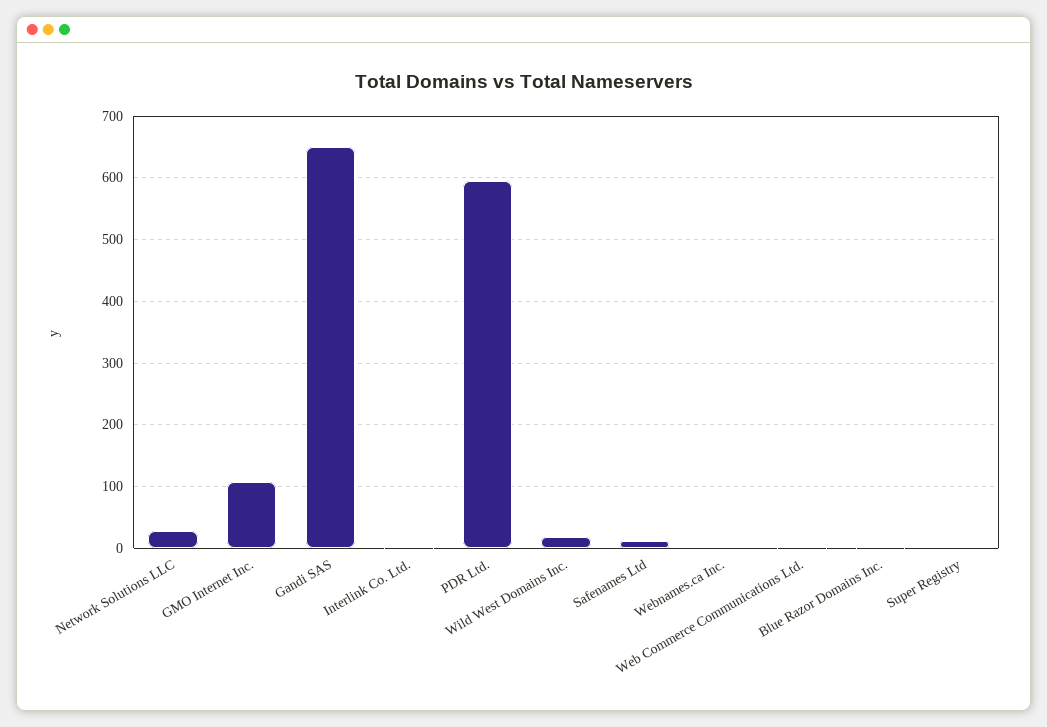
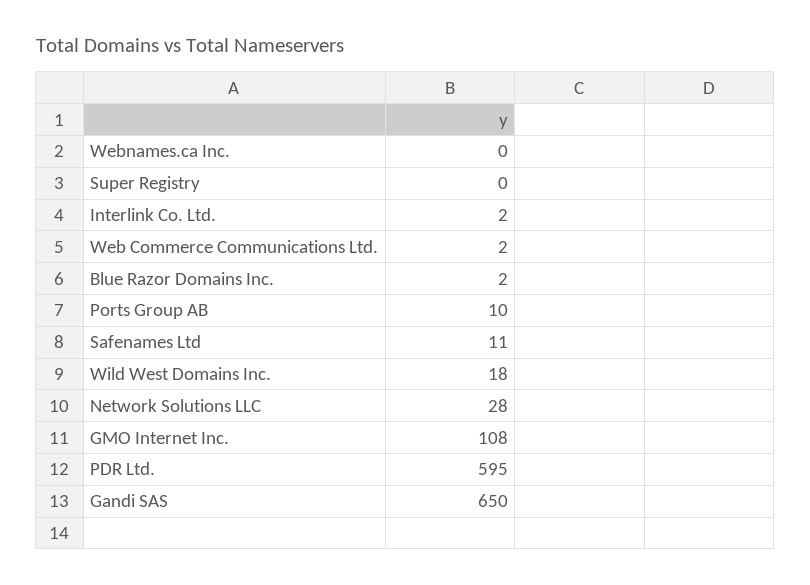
Ports Group AB: none -> 10

